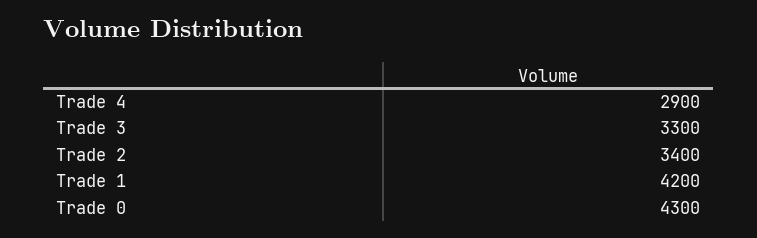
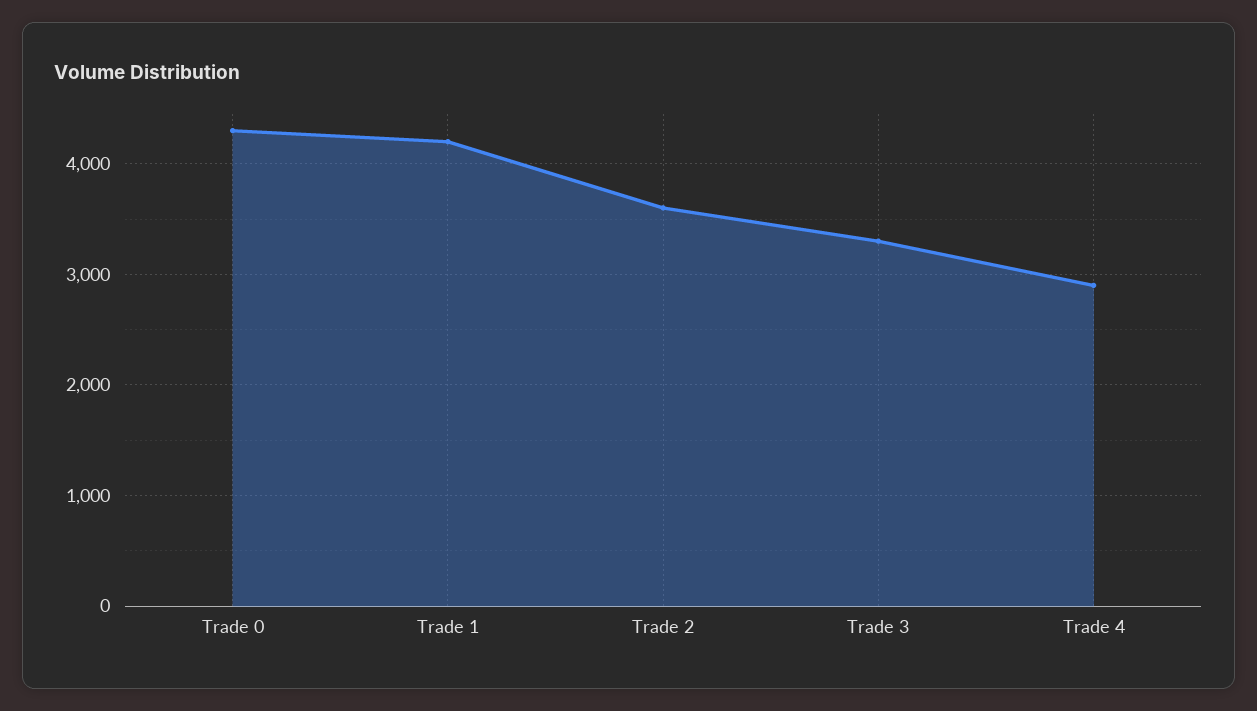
Trade 2: 3400 -> 3600

